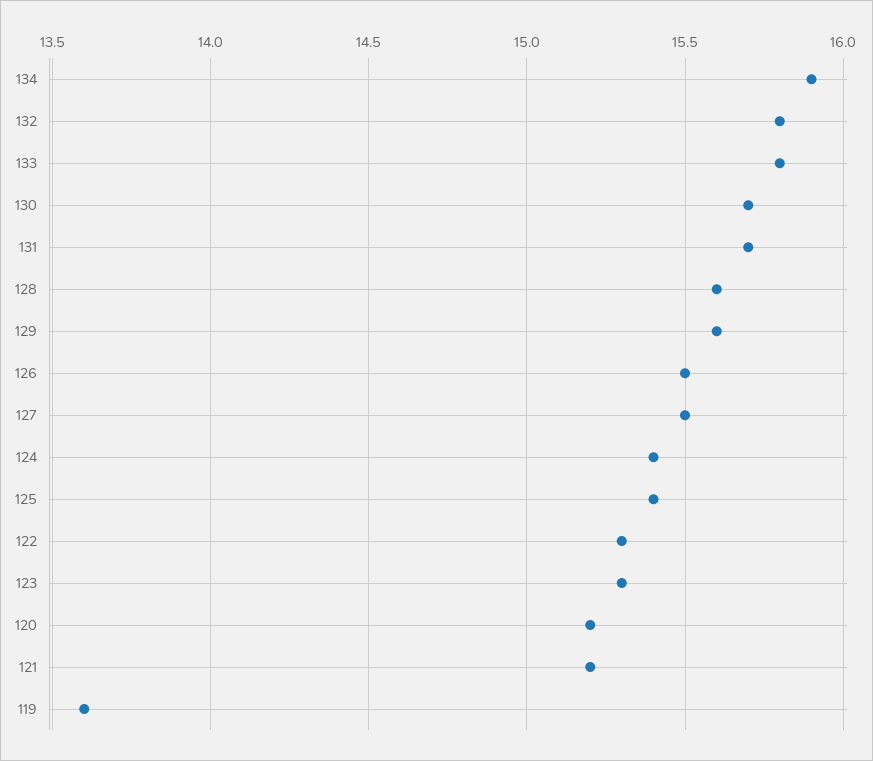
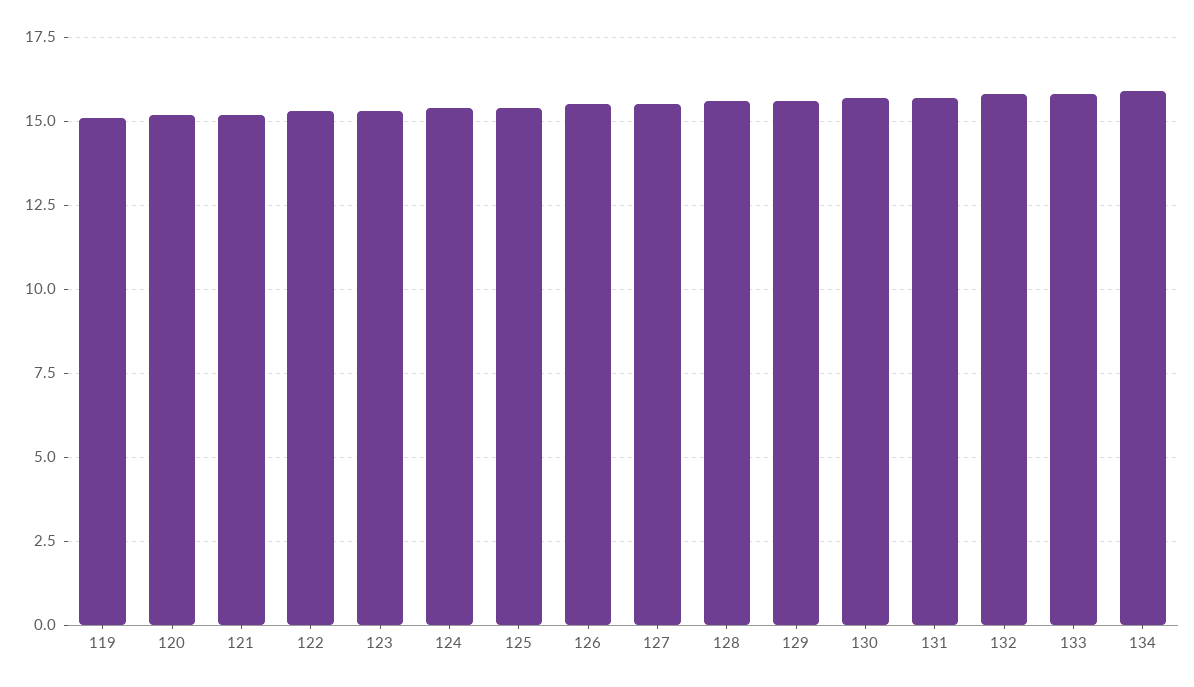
119: 13.6 -> 15

